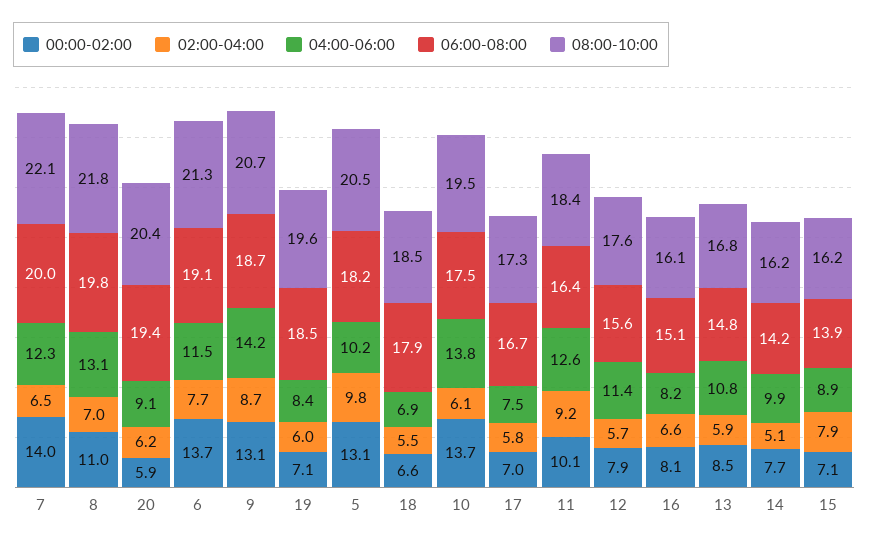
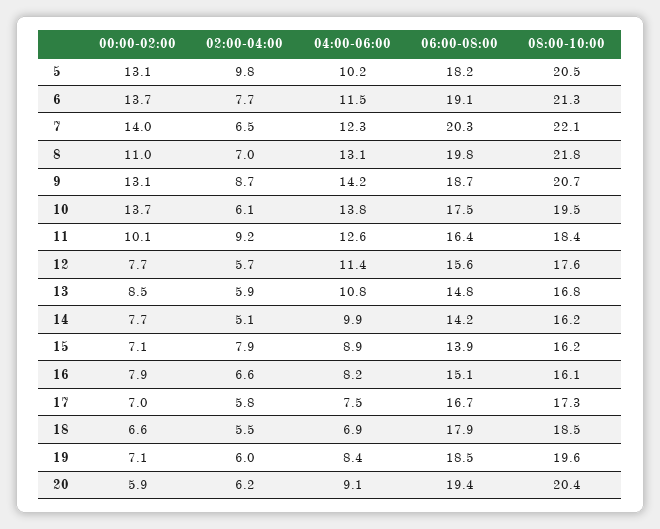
06:00-08:00, 7: 20 -> 20.3
00:00-02:00, 12: 7.9 -> 7.7
00:00-02:00, 16: 8.1 -> 7.9

